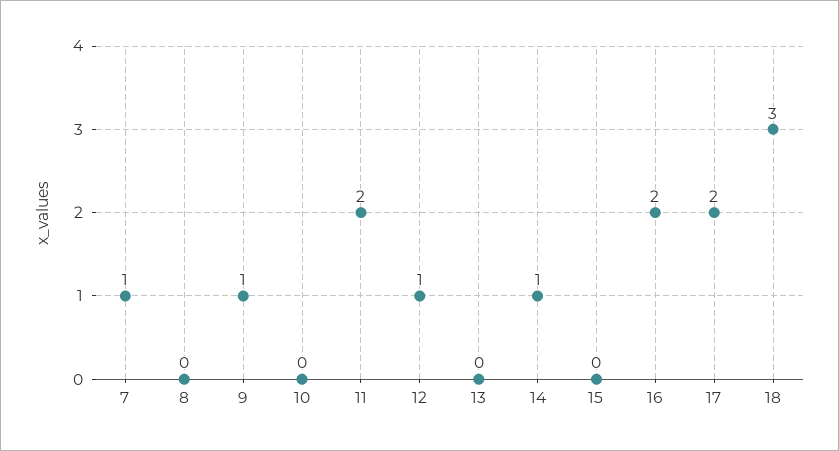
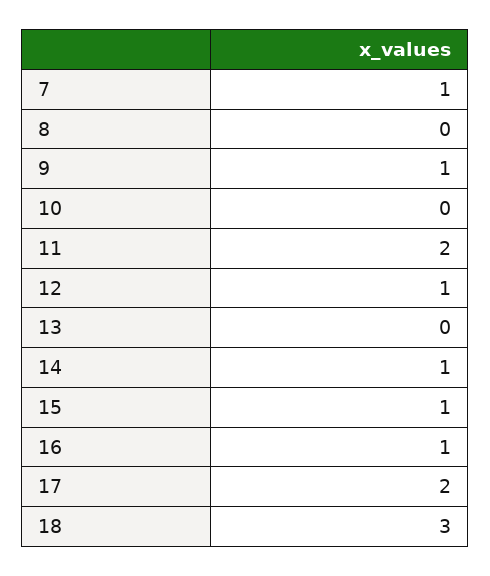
15: 0 -> 1
16: 2 -> 1

